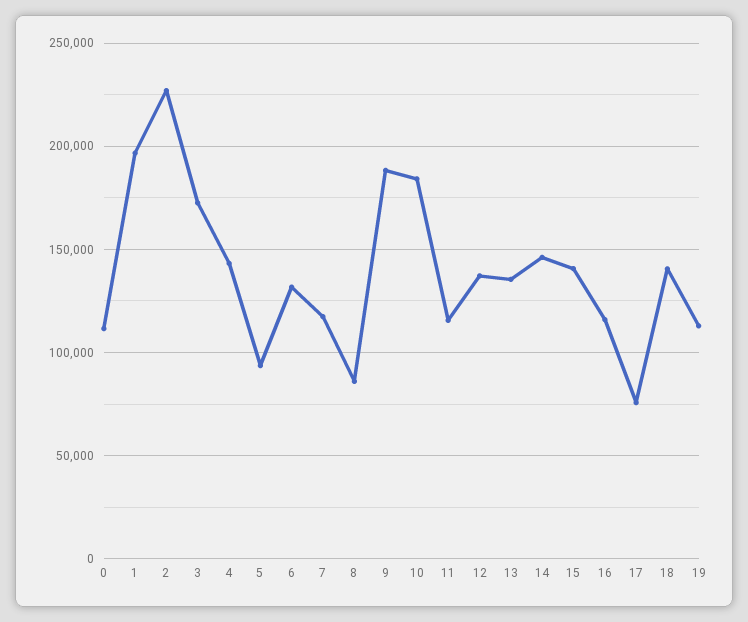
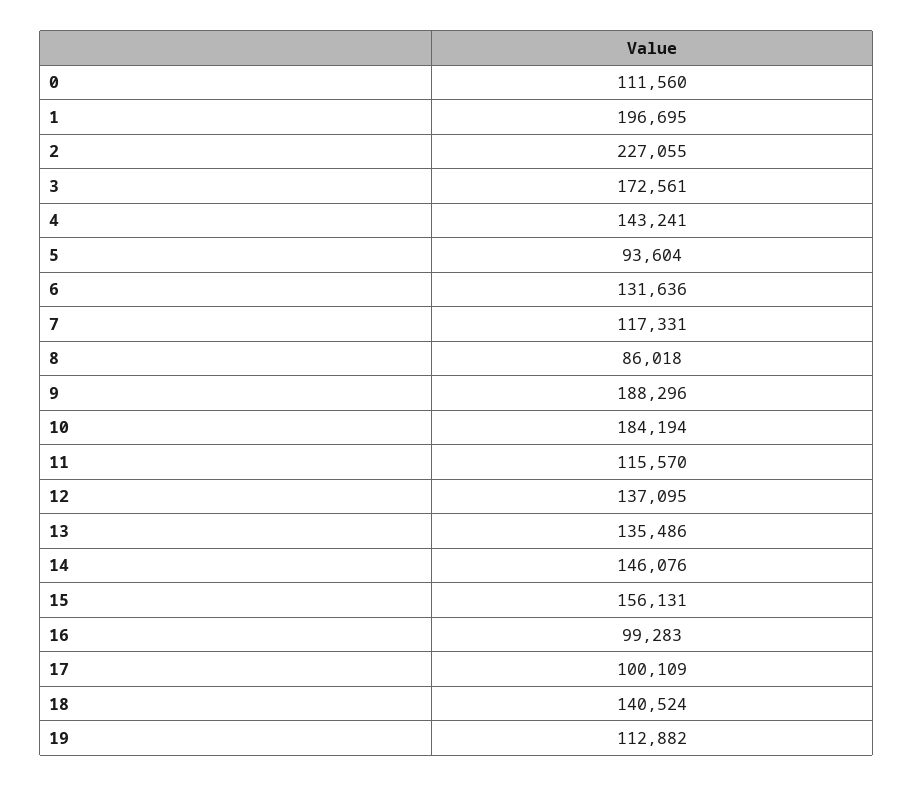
15: 140000 -> 156131
16: 115000 -> 99283
17: 75000 -> 100109

